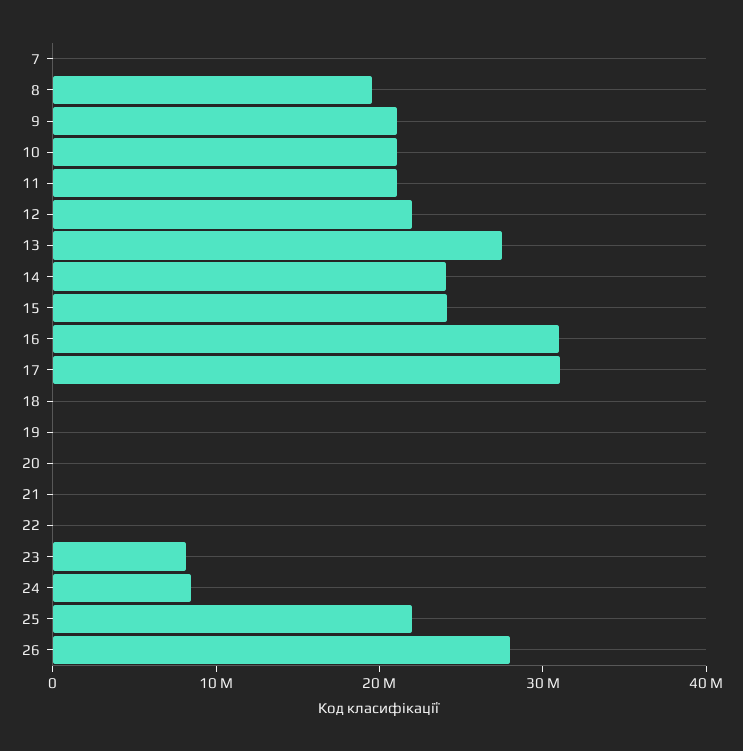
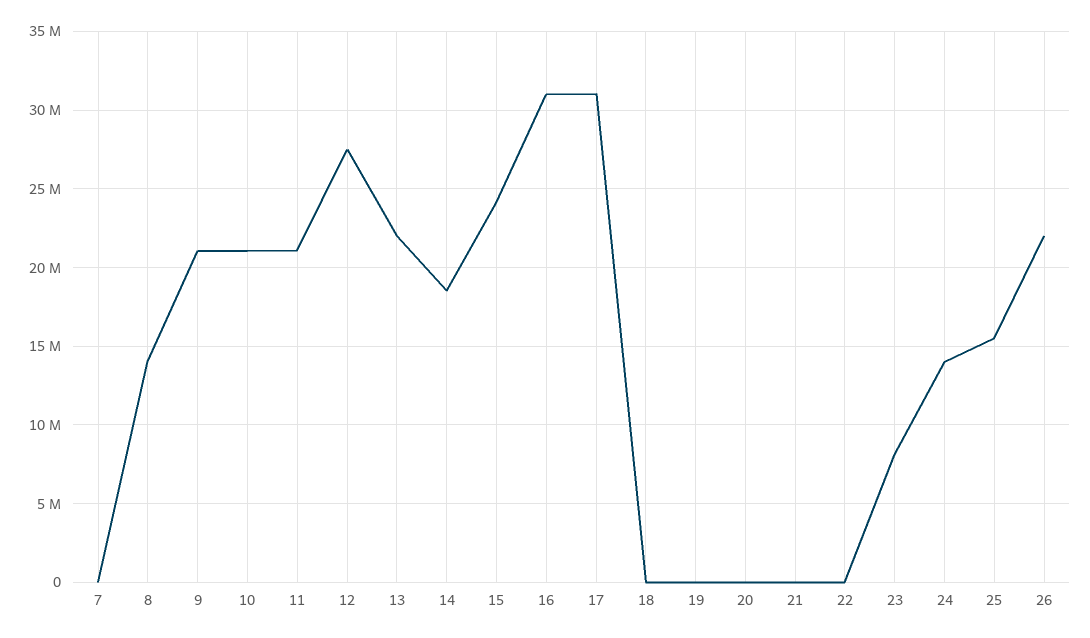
8: 20000000 -> 14000000
12: 22000000 -> 27500000
13: 28000000 -> 22000000
14: 24000000 -> 18500000
24: 8000000 -> 14000000
25: 22000000 -> 15500000
26: 28000000 -> 22000000

